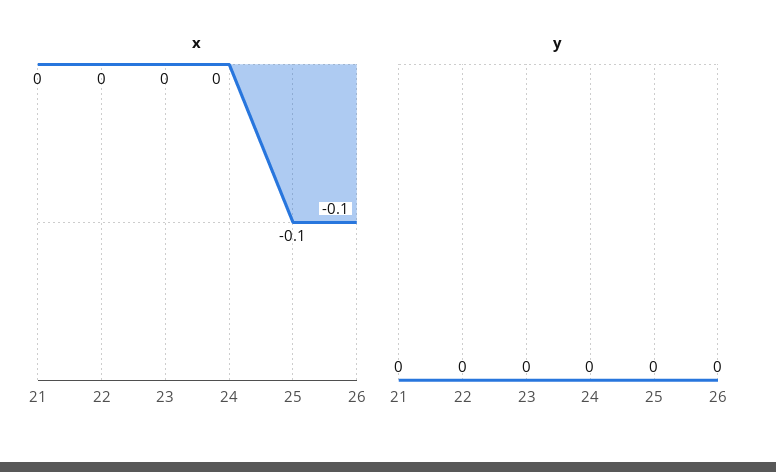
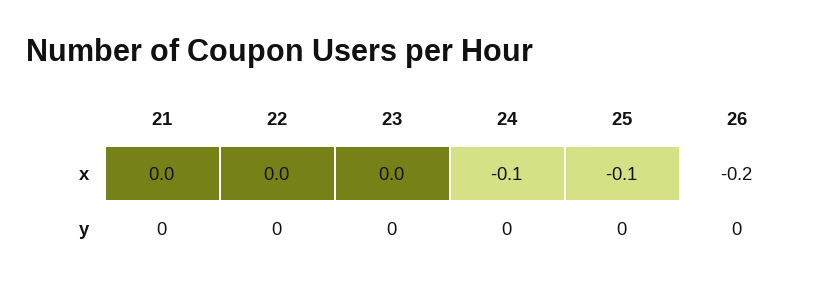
x, 24: 0 -> -0.1
x, 26: -0.1 -> -0.2

